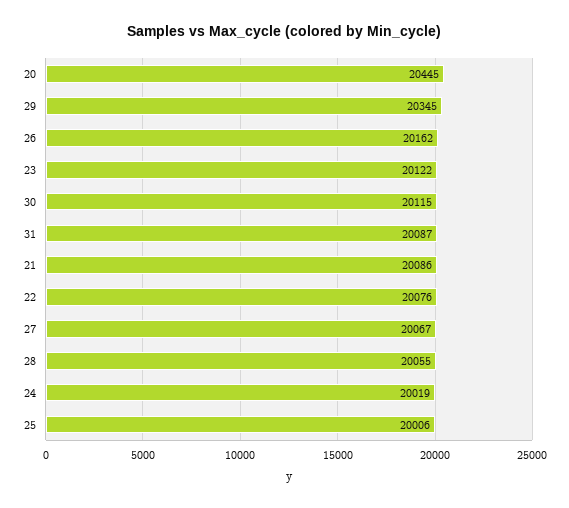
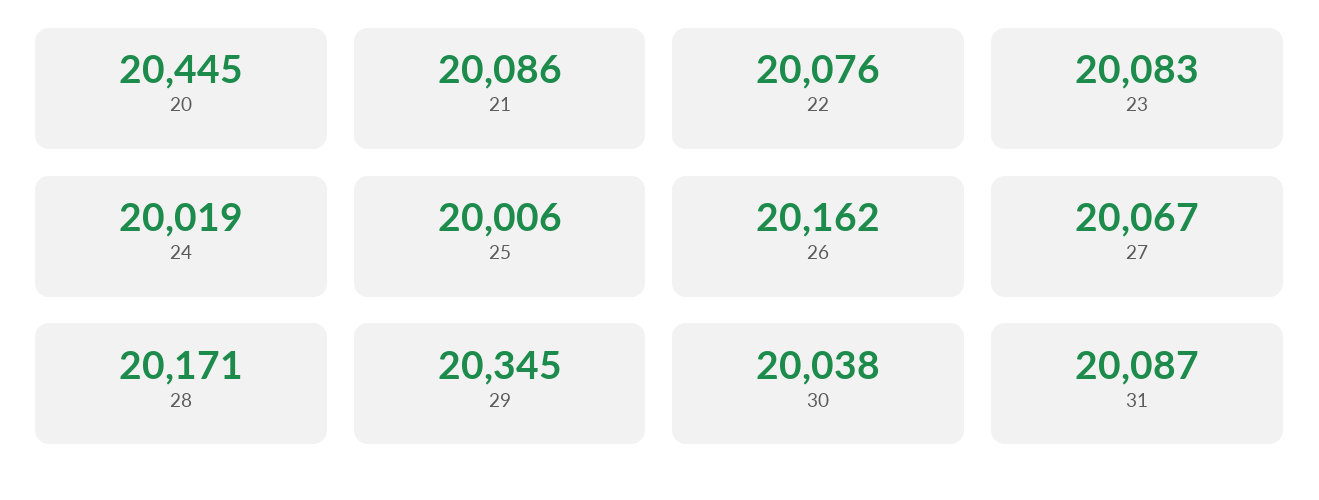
23: 20122 -> 20083
30: 20115 -> 20038
28: 20055 -> 20171

